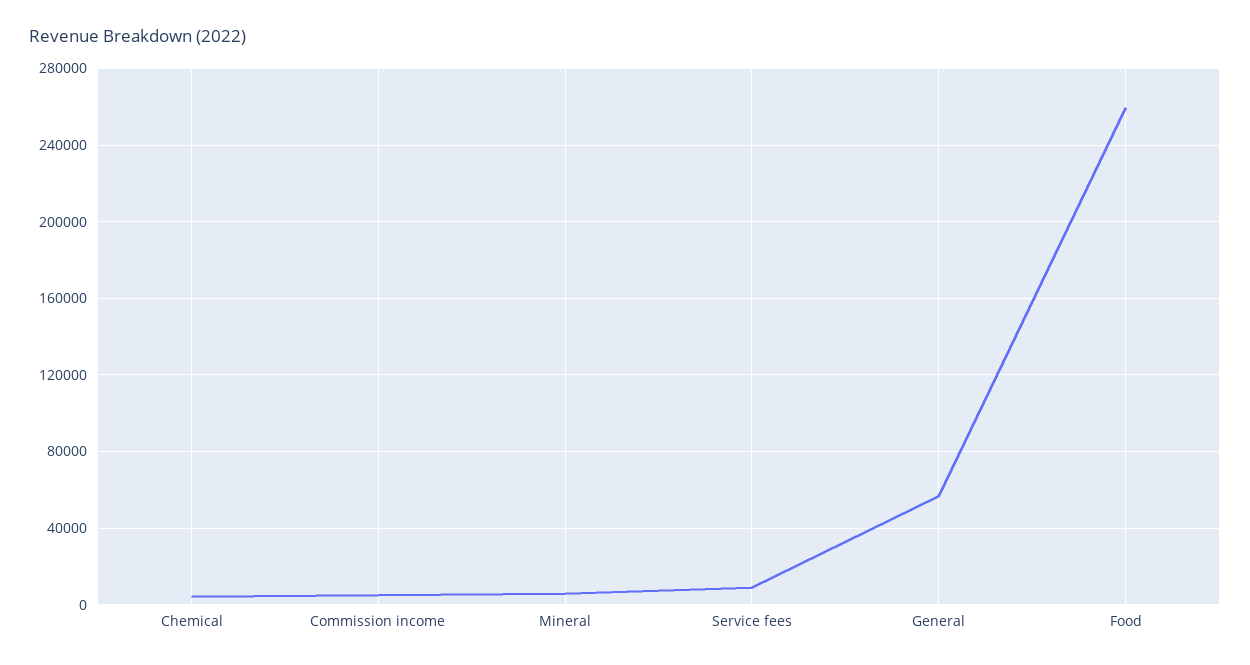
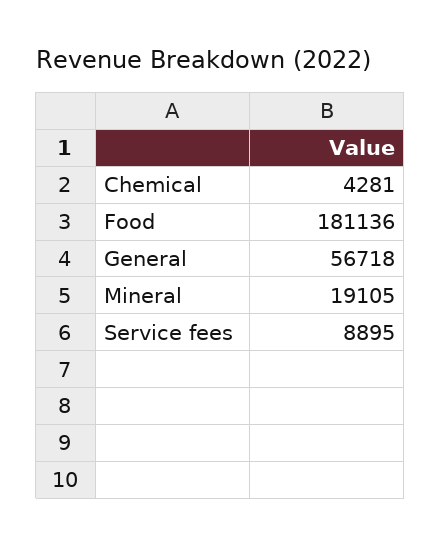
Commission income: 5000 -> none
Mineral: 5000 -> 19105
Food: 260000 -> 181136

